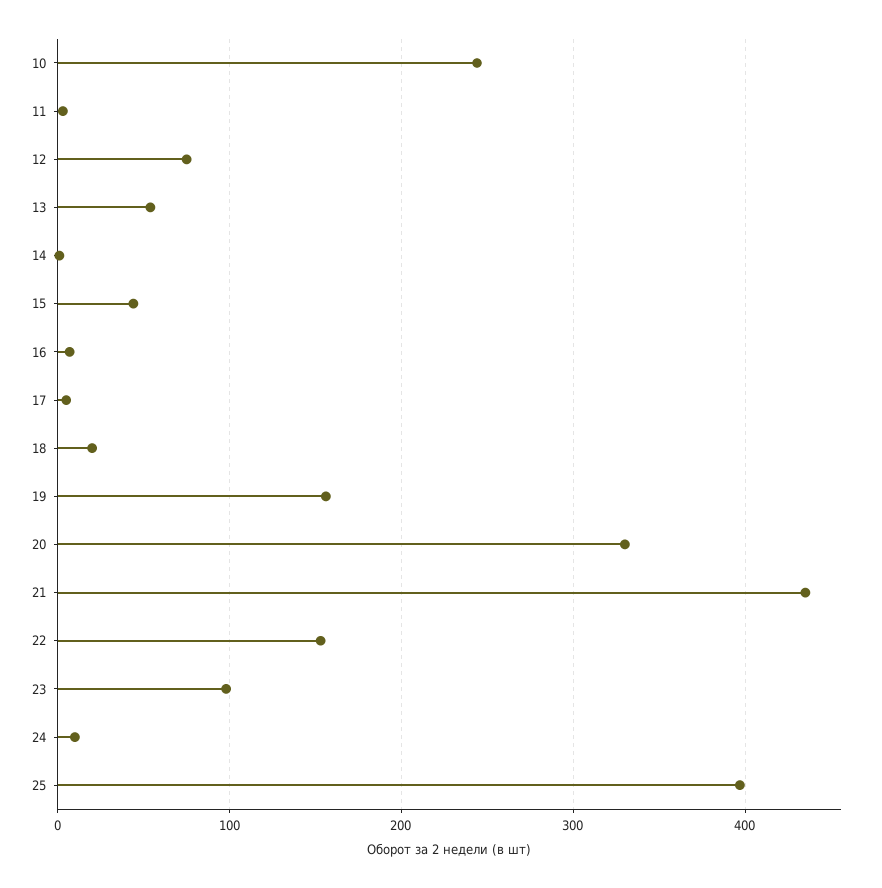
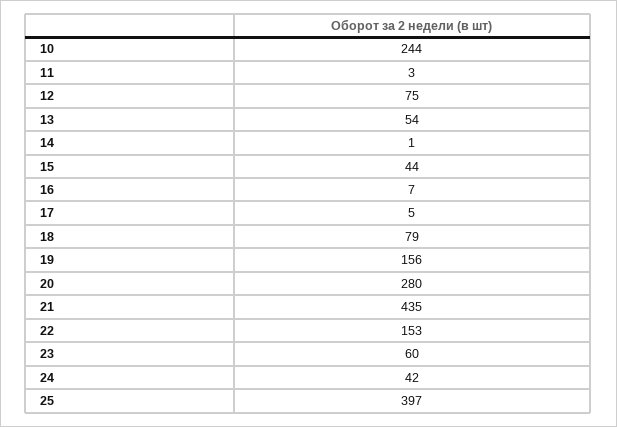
18: 20 -> 79
20: 330 -> 280
23: 100 -> 60
24: 10 -> 42

